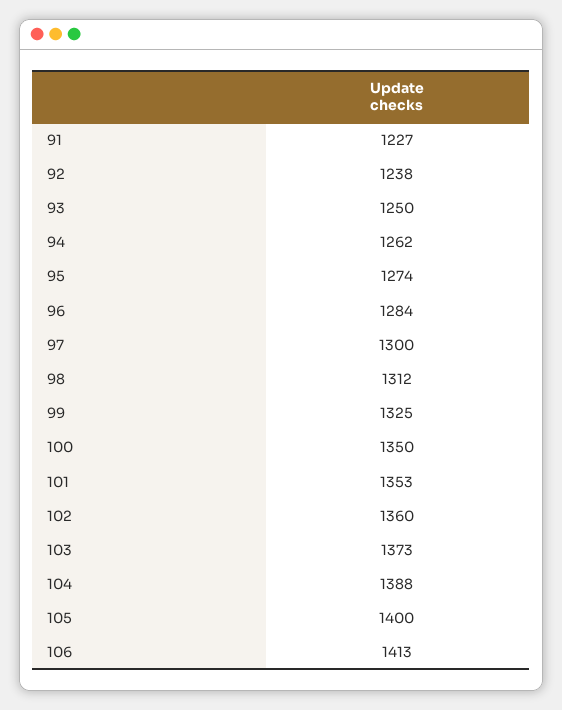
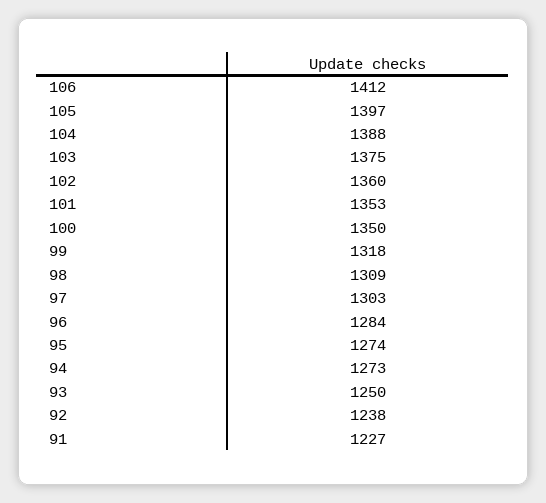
94: 1262 -> 1273
97: 1300 -> 1303
98: 1312 -> 1309
99: 1325 -> 1318
103: 1373 -> 1375
105: 1400 -> 1397
106: 1413 -> 1412

